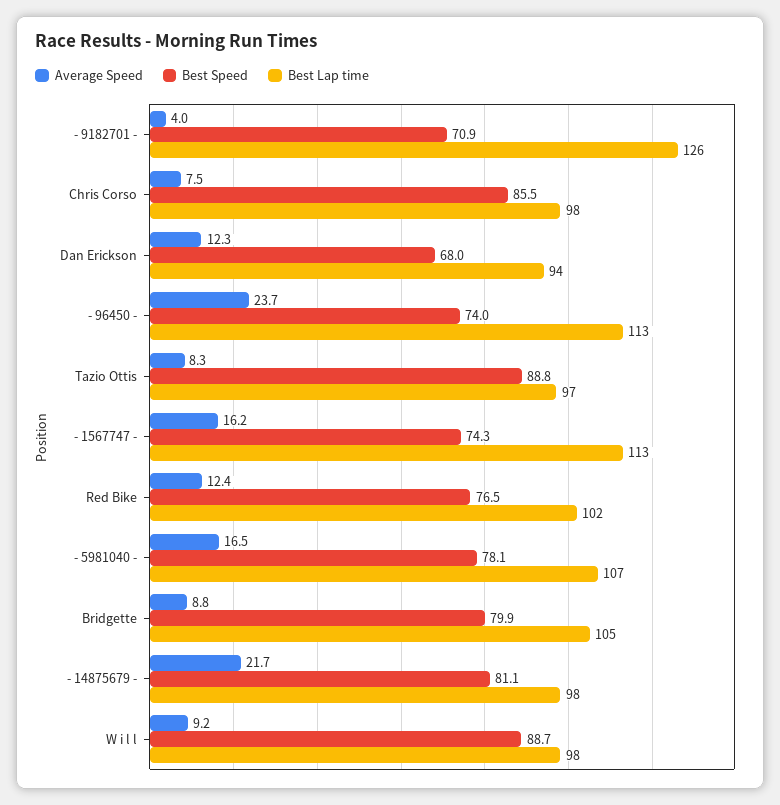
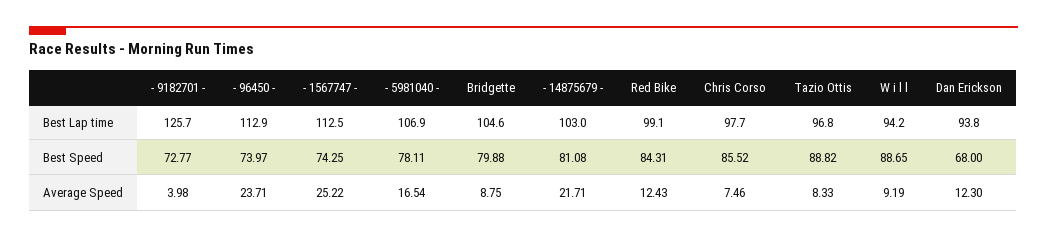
Best Speed, - 9182701 -: 70.9 -> 72.77
Average Speed, - 1567747 -: 16.2 -> 25.22
Best Speed, Red Bike: 76.5 -> 84.31
Best Lap time, Red Bike: 102 -> 99.1
Best Lap time, - 14875679 -: 98 -> 103
Best Lap time, W i l l: 98 -> 94.2

